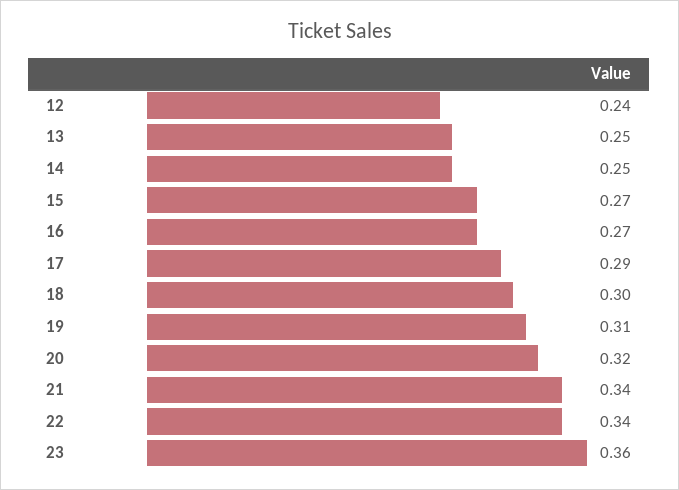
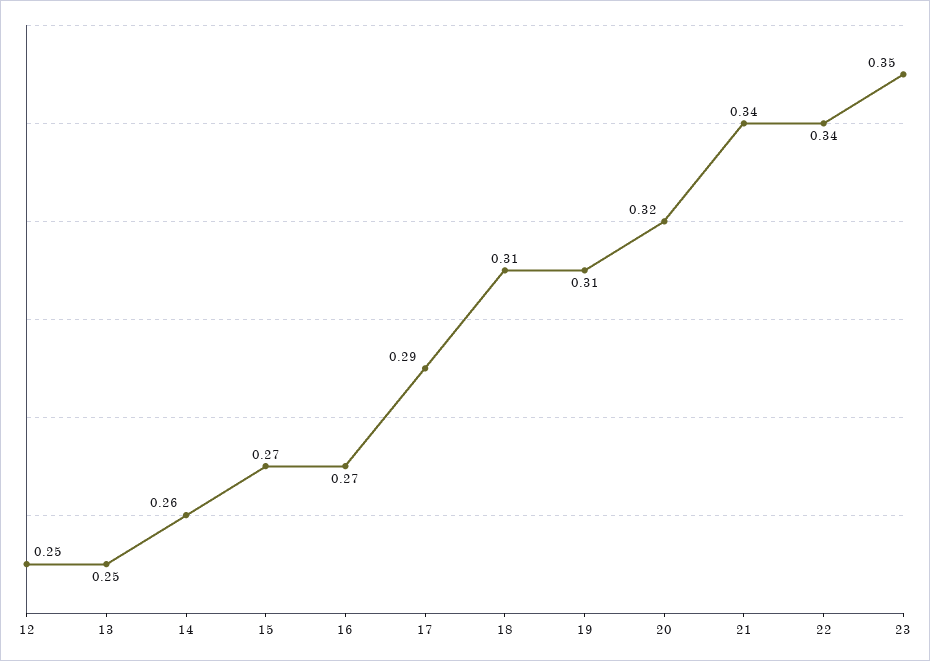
12: 0.24 -> 0.25
14: 0.25 -> 0.26
18: 0.3 -> 0.31
23: 0.36 -> 0.35

